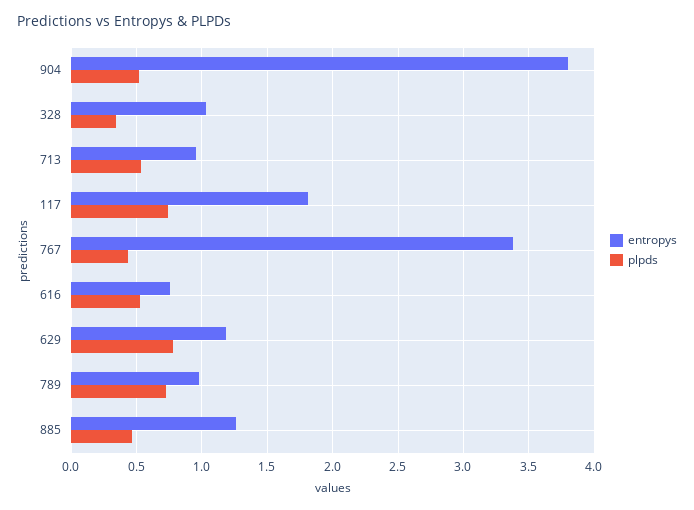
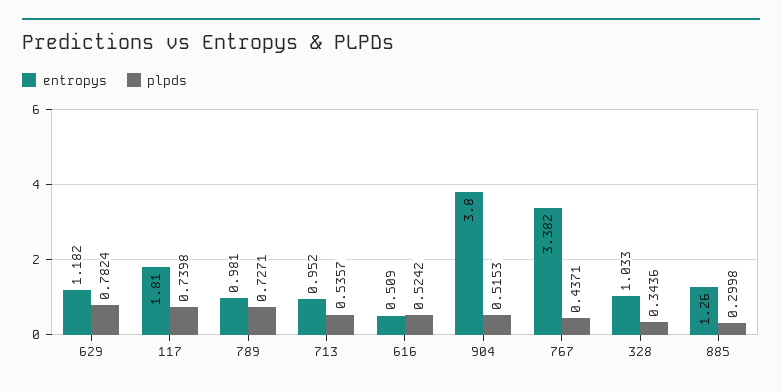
entropys, 616: 0.75 -> 0.509
plpds, 885: 0.45 -> 0.2998

